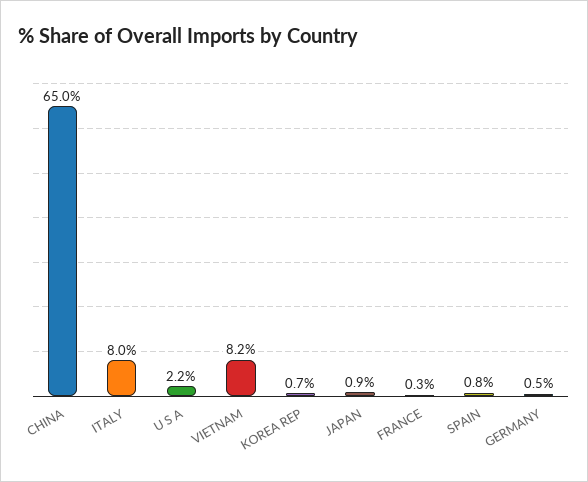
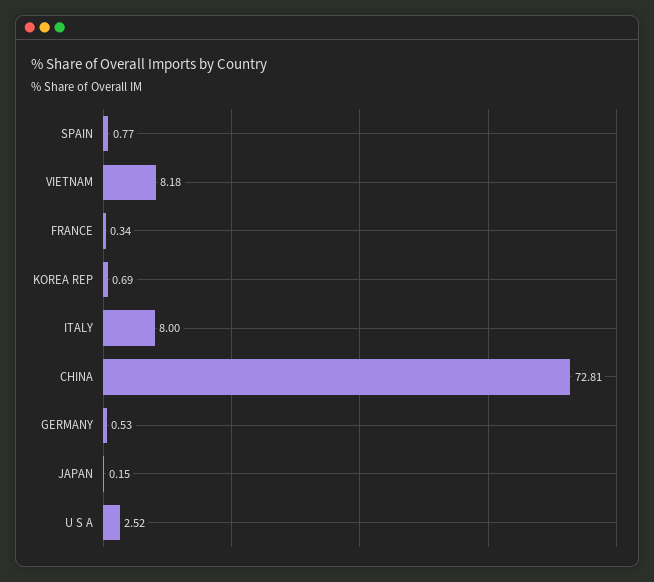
CHINA: 65 -> 72.81
U S A: 2.2 -> 2.52
JAPAN: 0.9 -> 0.15

